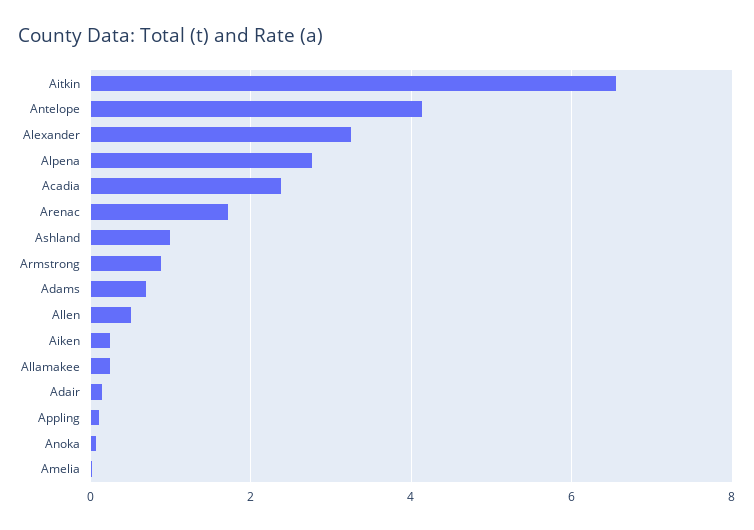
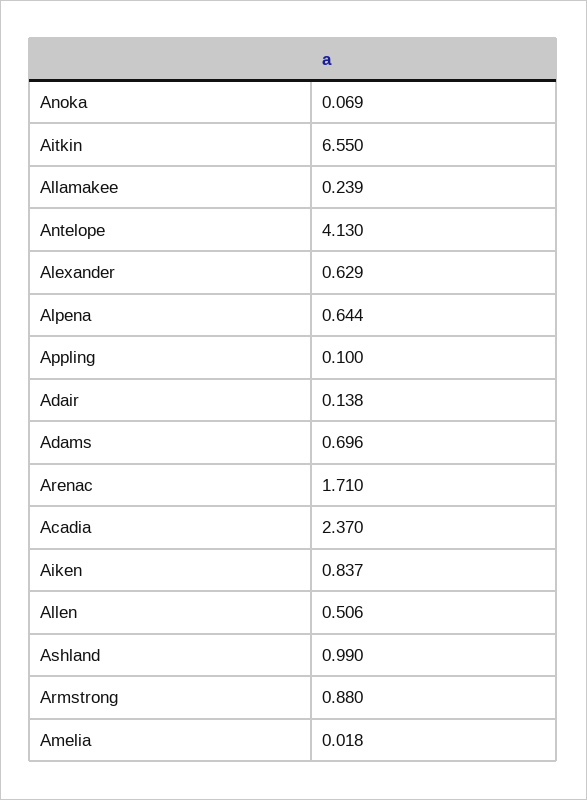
Alexander: 3.2 -> 0.629
Alpena: 2.8 -> 0.644
Aiken: 0.2 -> 0.837

